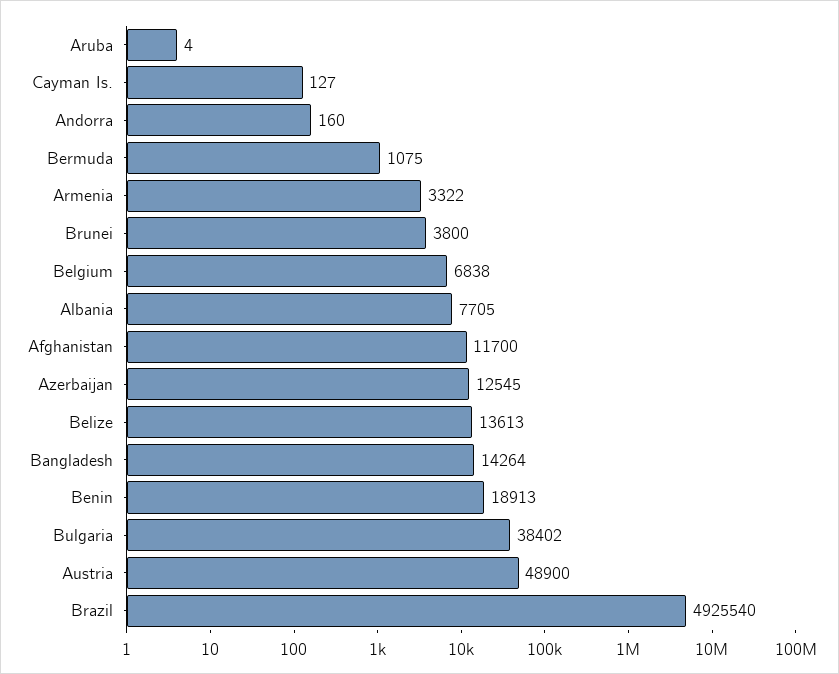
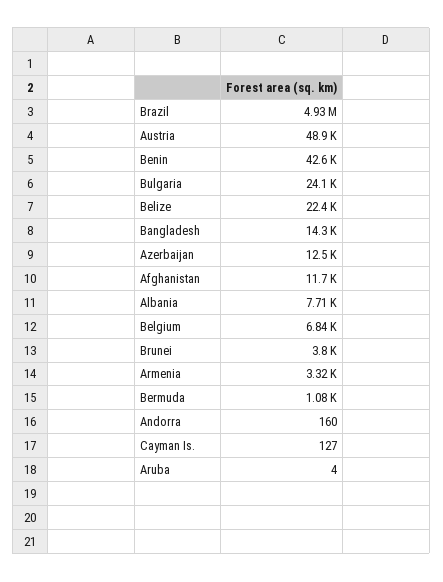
Belize: 13613 -> 22400
Benin: 18913 -> 42600
Bulgaria: 38402 -> 24100

